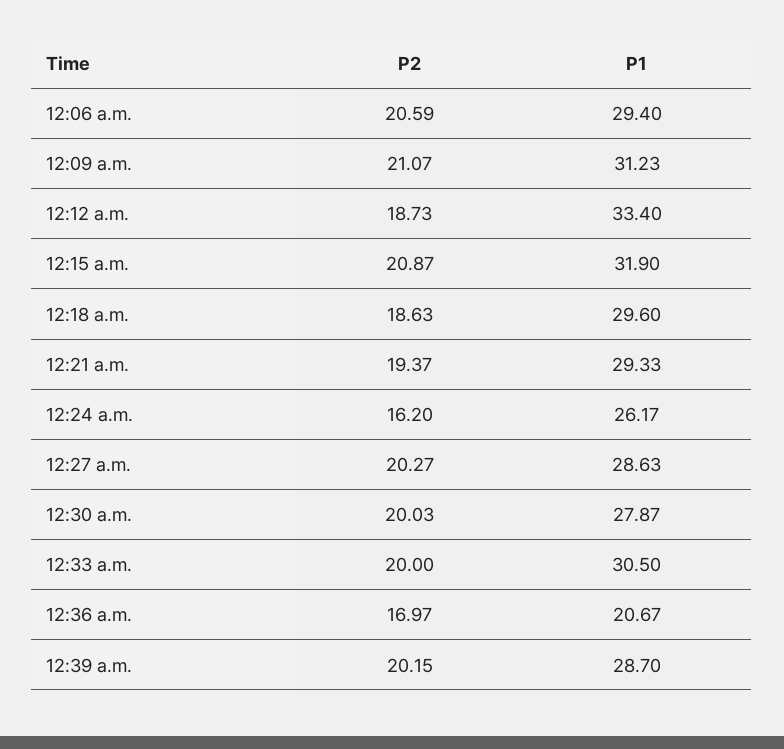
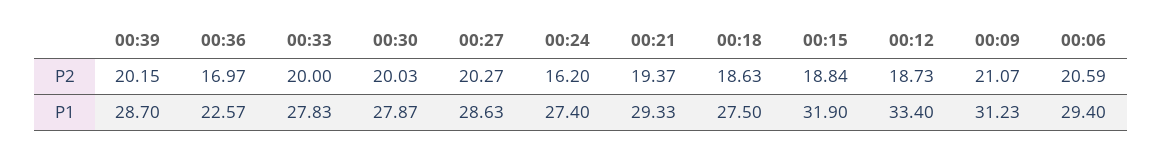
P2, 12:15 a.m.: 20.87 -> 18.84
P1, 12:18 a.m.: 29.6 -> 27.5
P1, 12:24 a.m.: 26.17 -> 27.4
P1, 12:33 a.m.: 30.5 -> 27.83
P1, 12:36 a.m.: 20.67 -> 22.57

